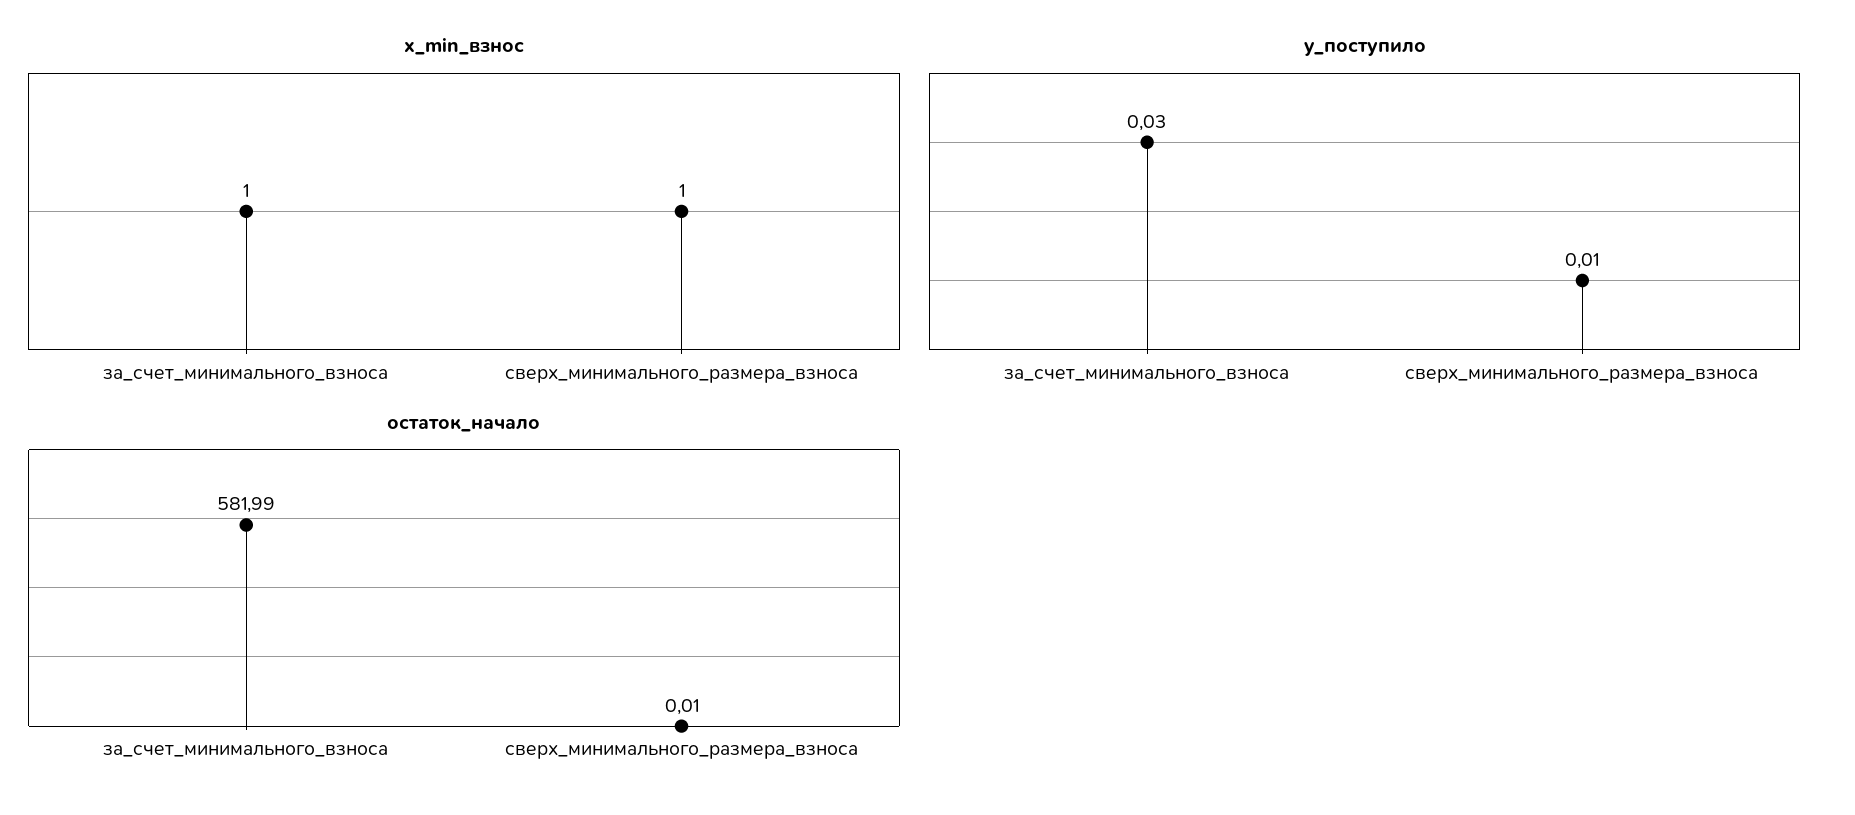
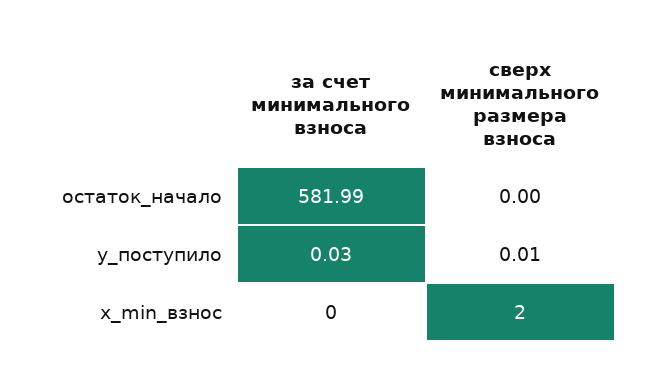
x_min_взнос, за_счет_минимального_взноса: 1 -> 0
x_min_взнос, сверх_минимального_размера_взноса: 1 -> 2
остаток_начало, сверх_минимального_размера_взноса: 0.01 -> 0

